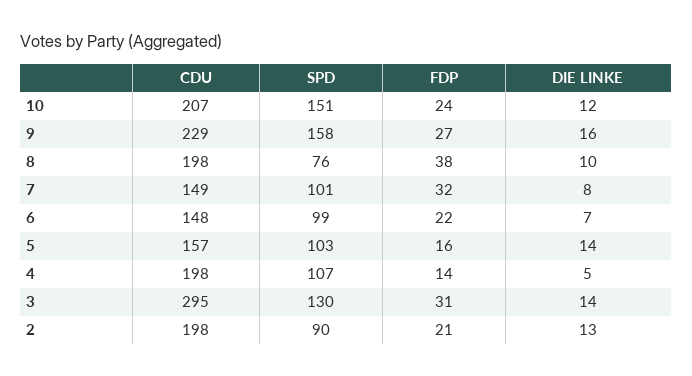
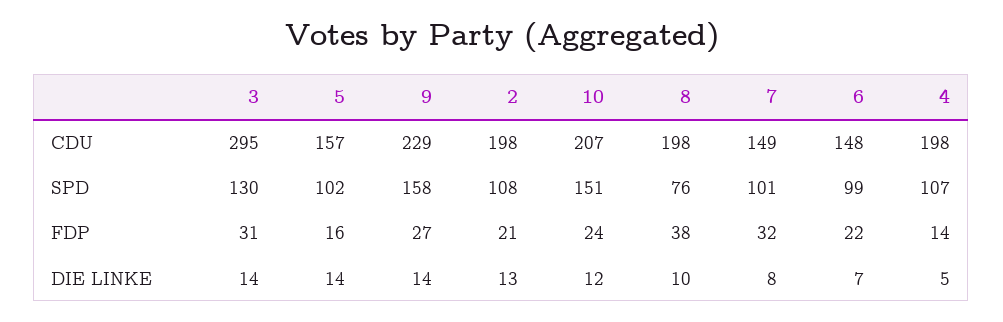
DIE LINKE, 9: 16 -> 14
SPD, 5: 103 -> 102
SPD, 2: 90 -> 108

